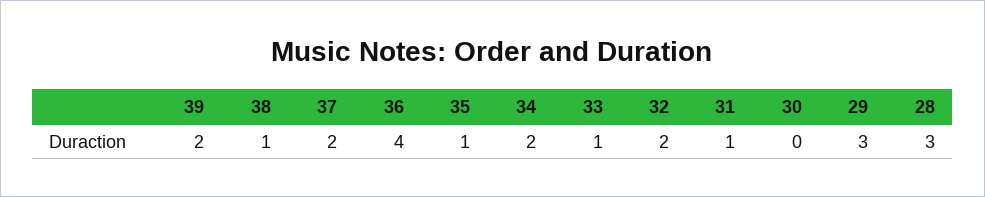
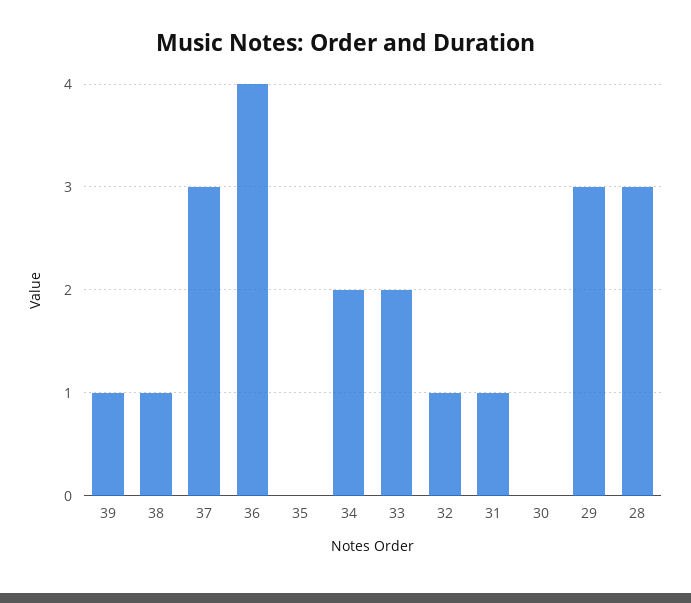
39: 2 -> 1
37: 2 -> 3
35: 1 -> 0
33: 1 -> 2
32: 2 -> 1

